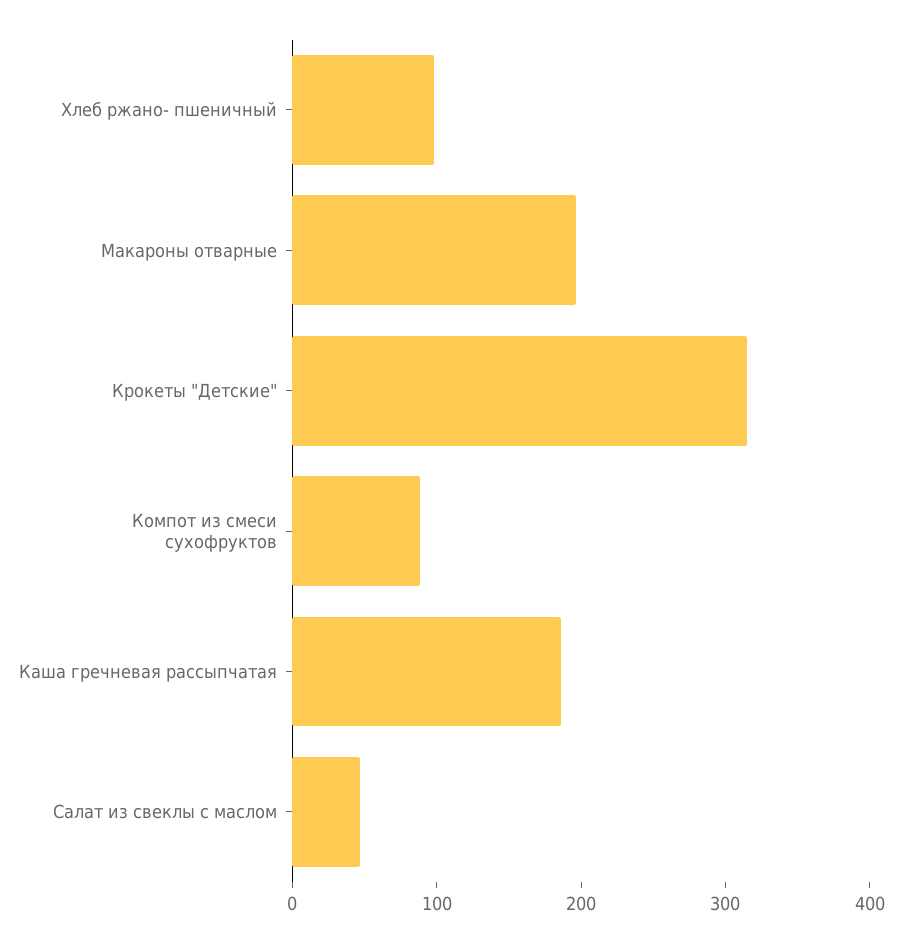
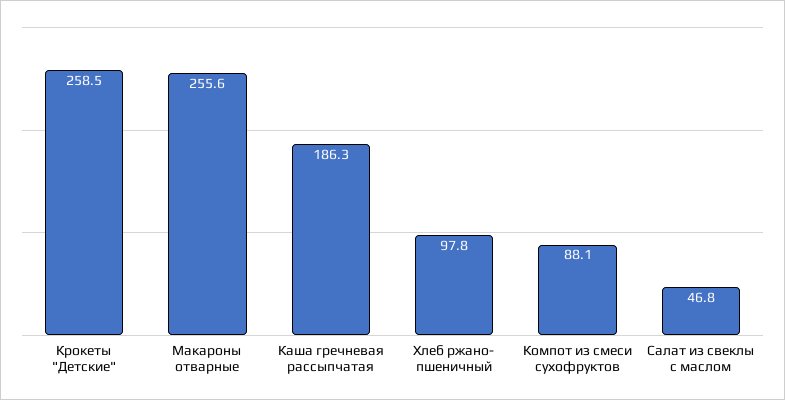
Макароны отварные: 200 -> 255.6
Крокеты "Детские": 320 -> 258.5

